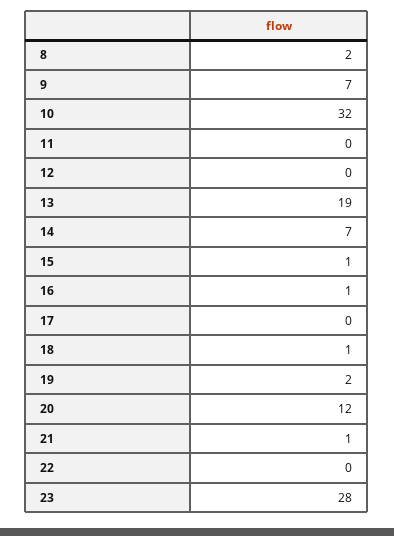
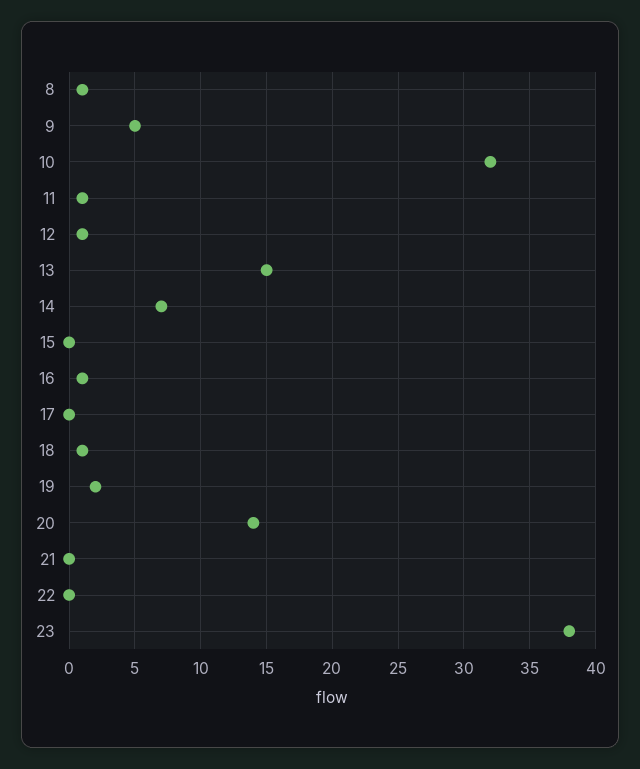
8: 2 -> 1
9: 7 -> 5
11: 0 -> 1
12: 0 -> 1
13: 19 -> 15
15: 1 -> 0
20: 12 -> 14
21: 1 -> 0
23: 28 -> 38

